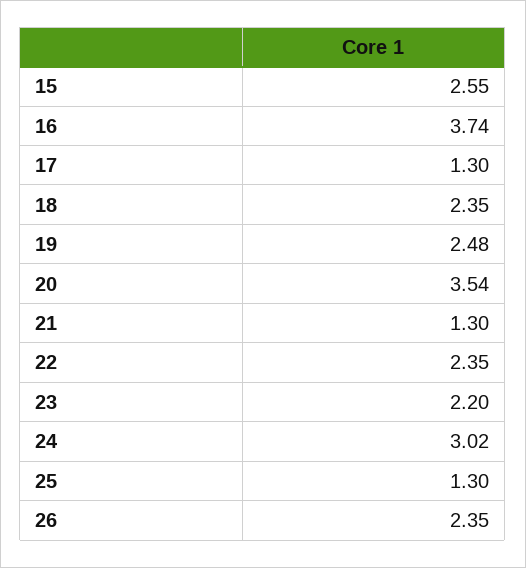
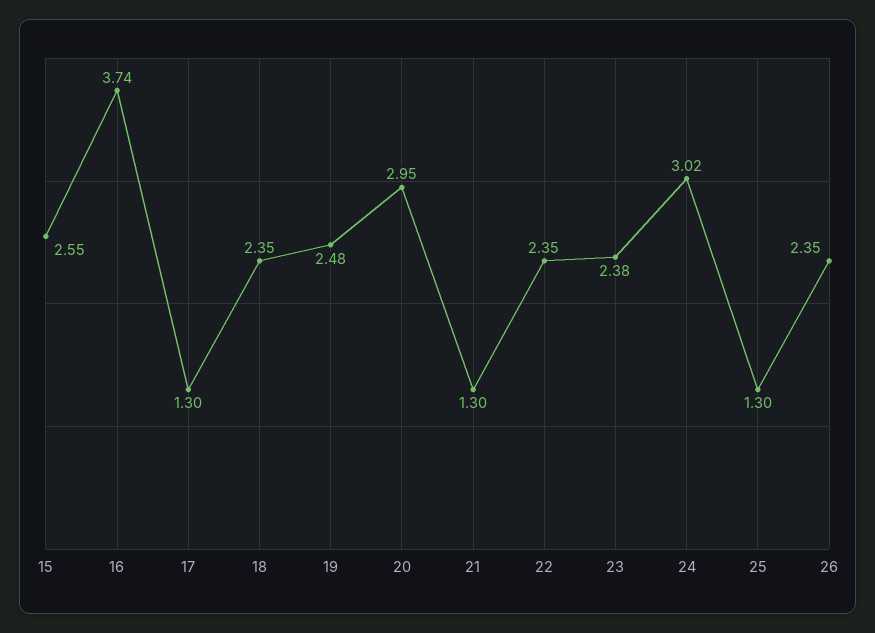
20: 3.54 -> 2.95
23: 2.2 -> 2.38

